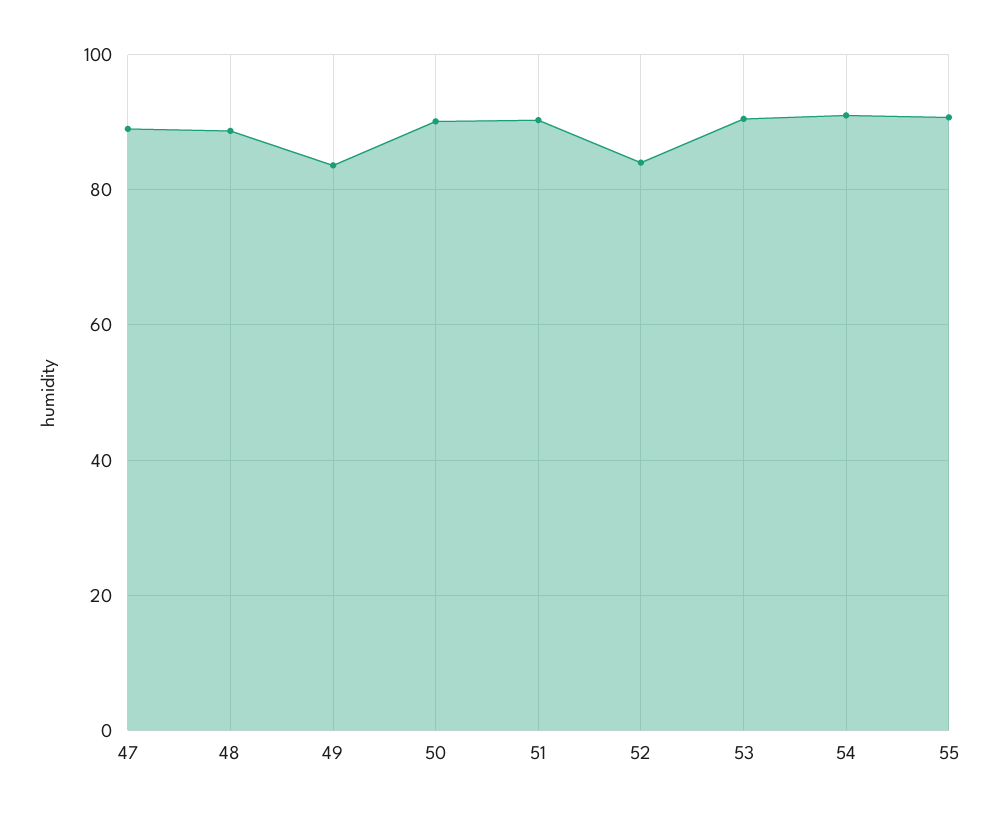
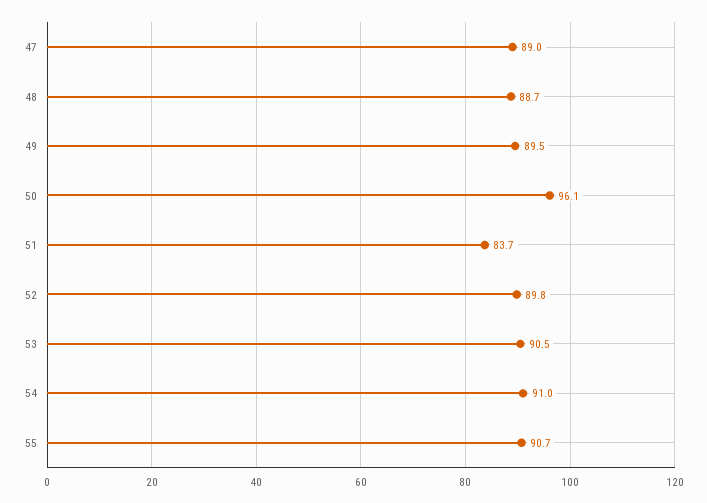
49: 84 -> 89.5
50: 90 -> 96.1
51: 90 -> 83.7
52: 84 -> 89.8

